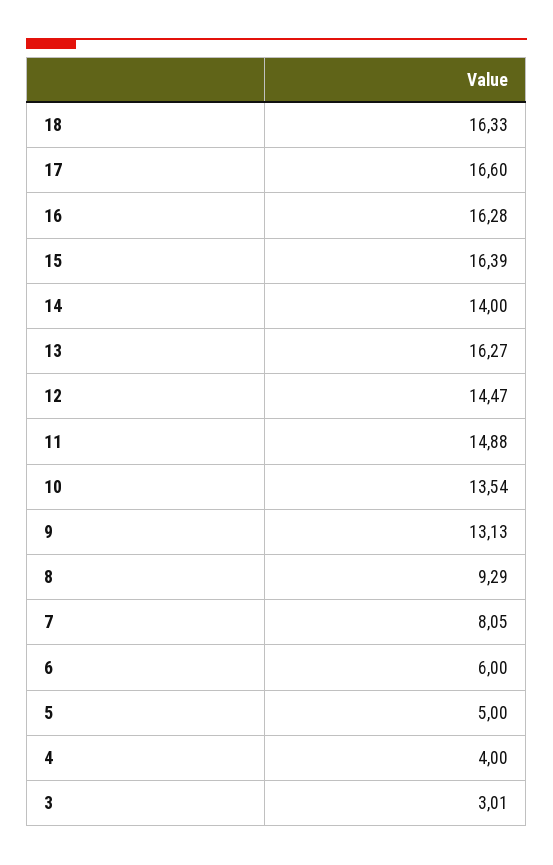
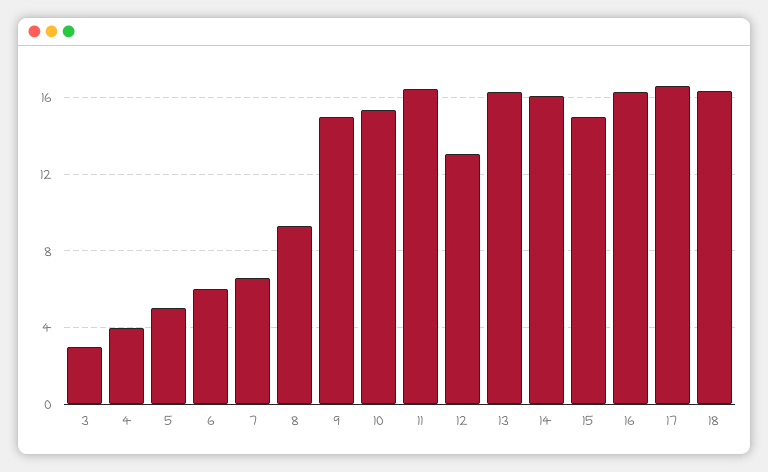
15: 16.39 -> 15
14: 14 -> 16
12: 14.47 -> 13
11: 14.88 -> 16.5
10: 13.54 -> 15.5
9: 13.13 -> 15
7: 8.05 -> 6.5

